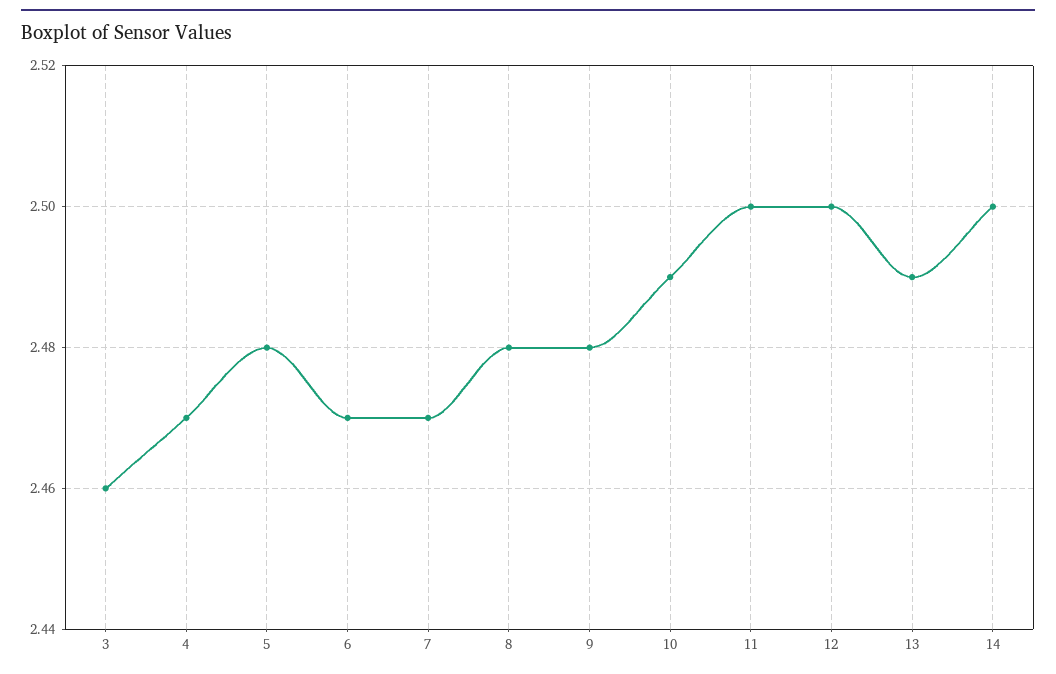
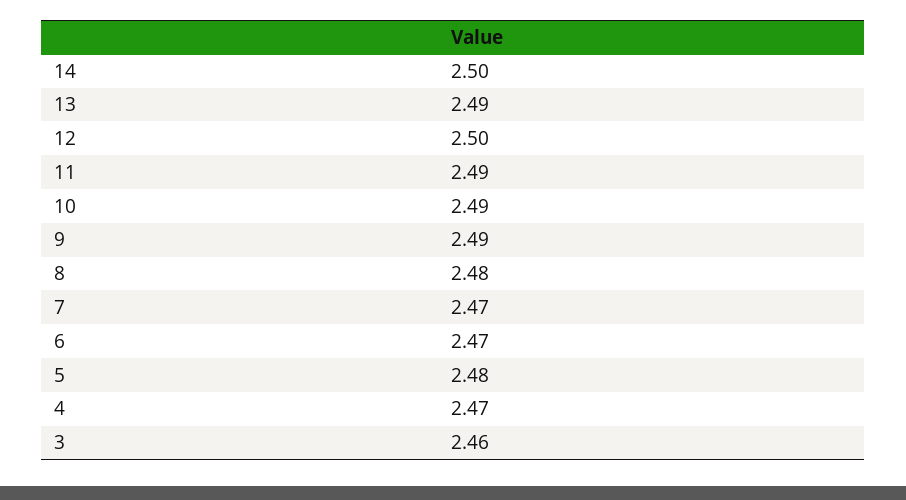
9: 2.48 -> 2.49
11: 2.5 -> 2.49

